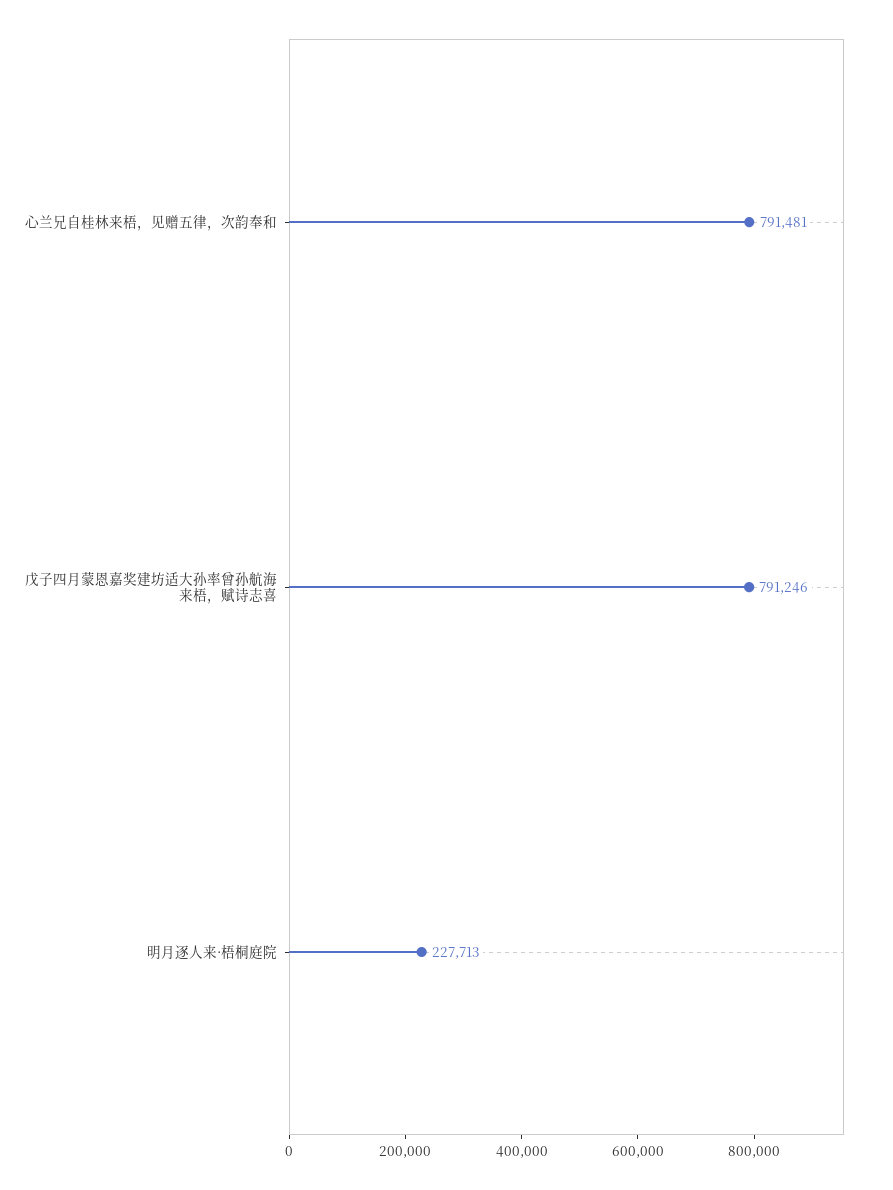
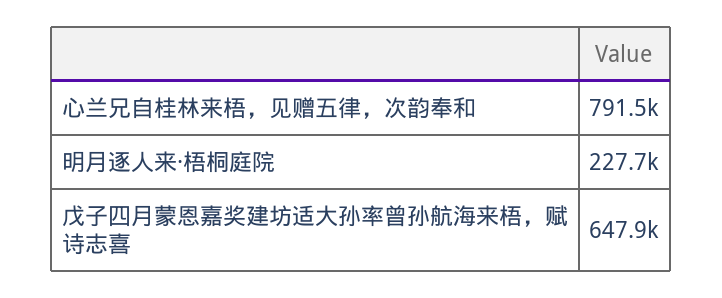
戊子四月蒙恩嘉奖建坊适大孙率曾孙航海来梧，赋诗志喜: 791246 -> 647900

